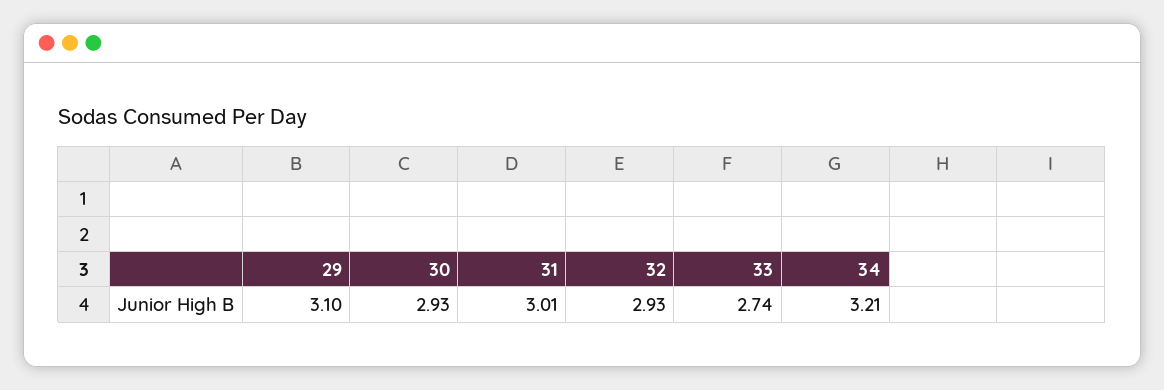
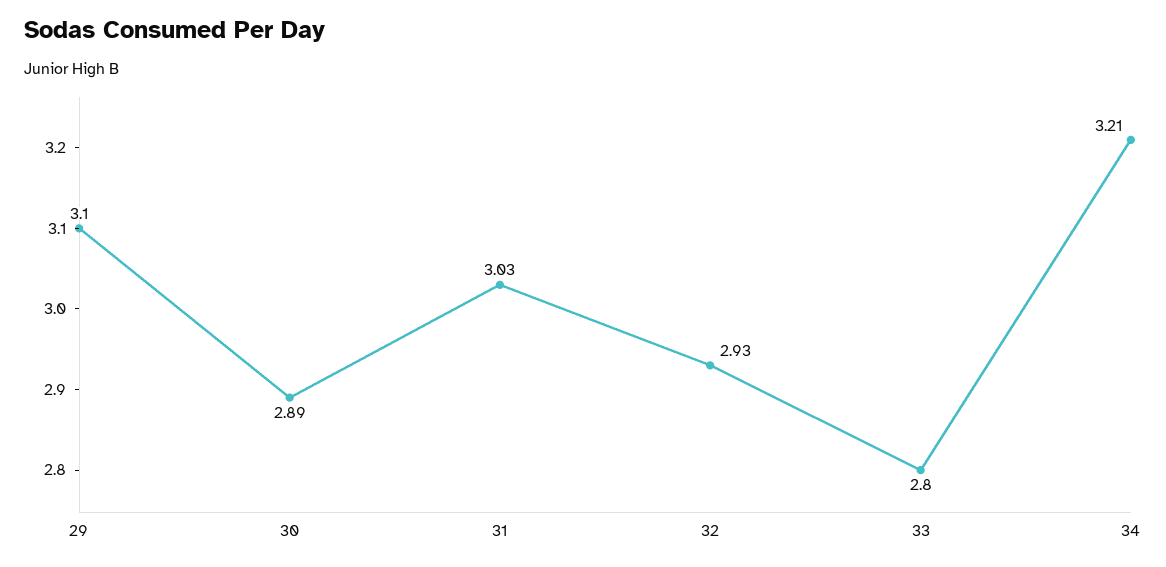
30: 2.93 -> 2.89
31: 3.01 -> 3.03
33: 2.74 -> 2.8

